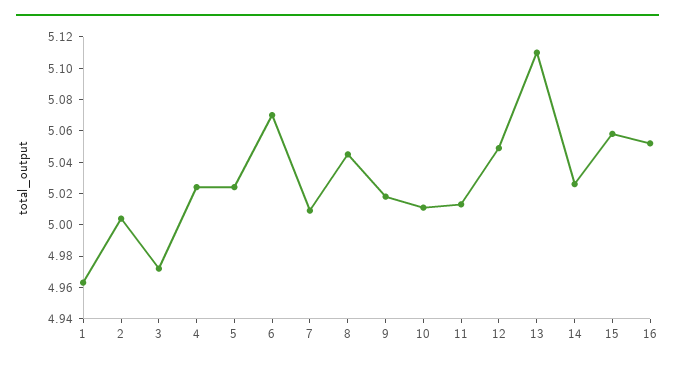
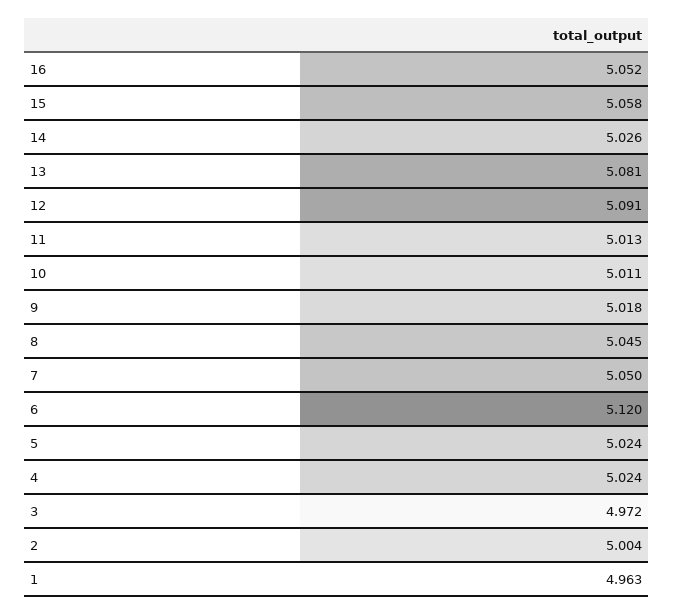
6: 5.07 -> 5.12
7: 5.01 -> 5.05
12: 5.05 -> 5.091
13: 5.11 -> 5.081

